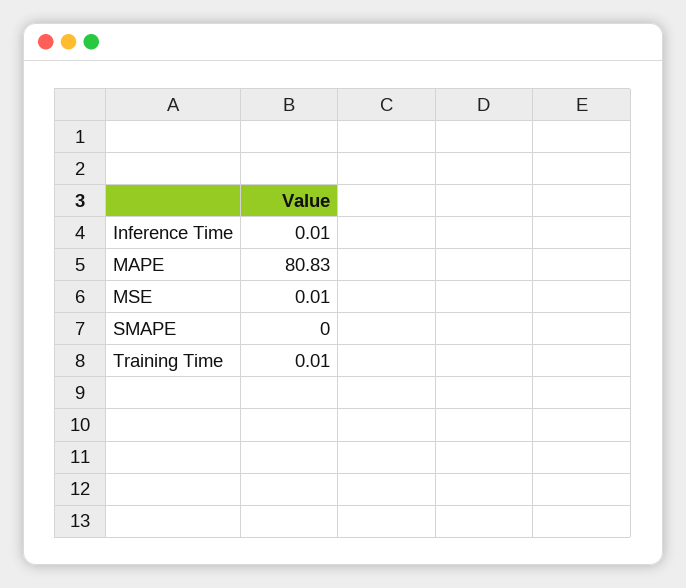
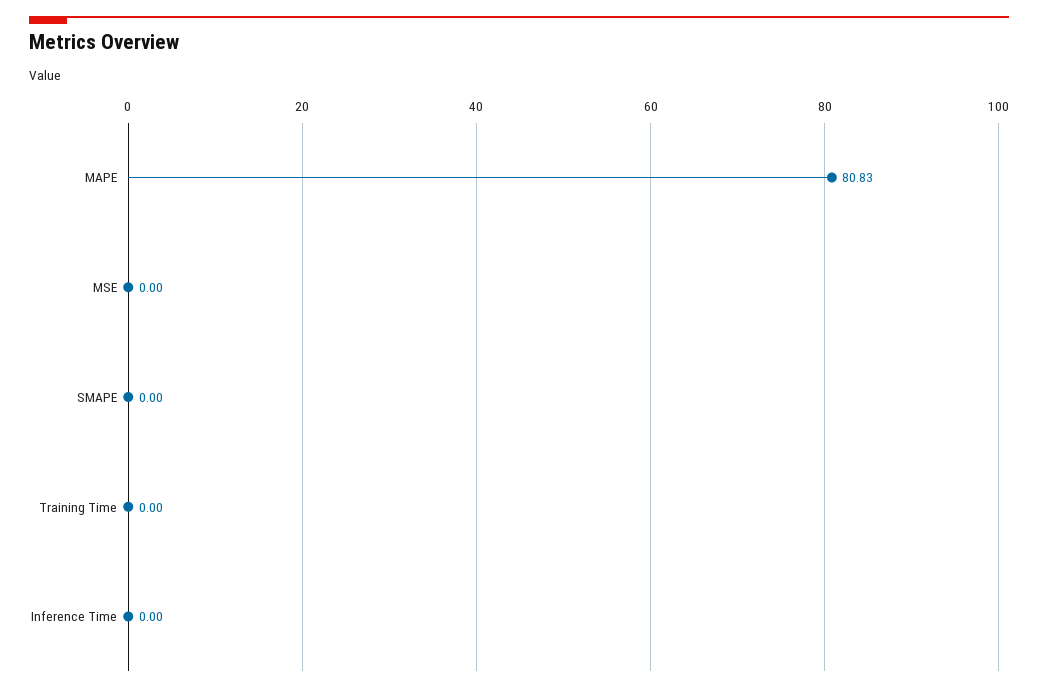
Inference Time: 0.01 -> 0
MSE: 0.01 -> 0
Training Time: 0.01 -> 0

